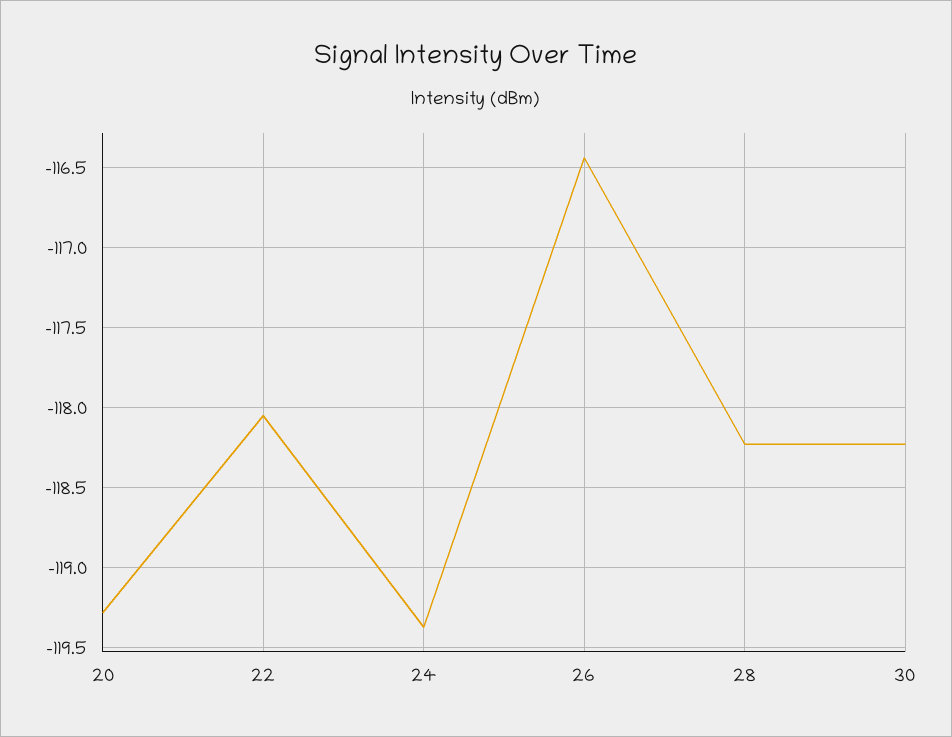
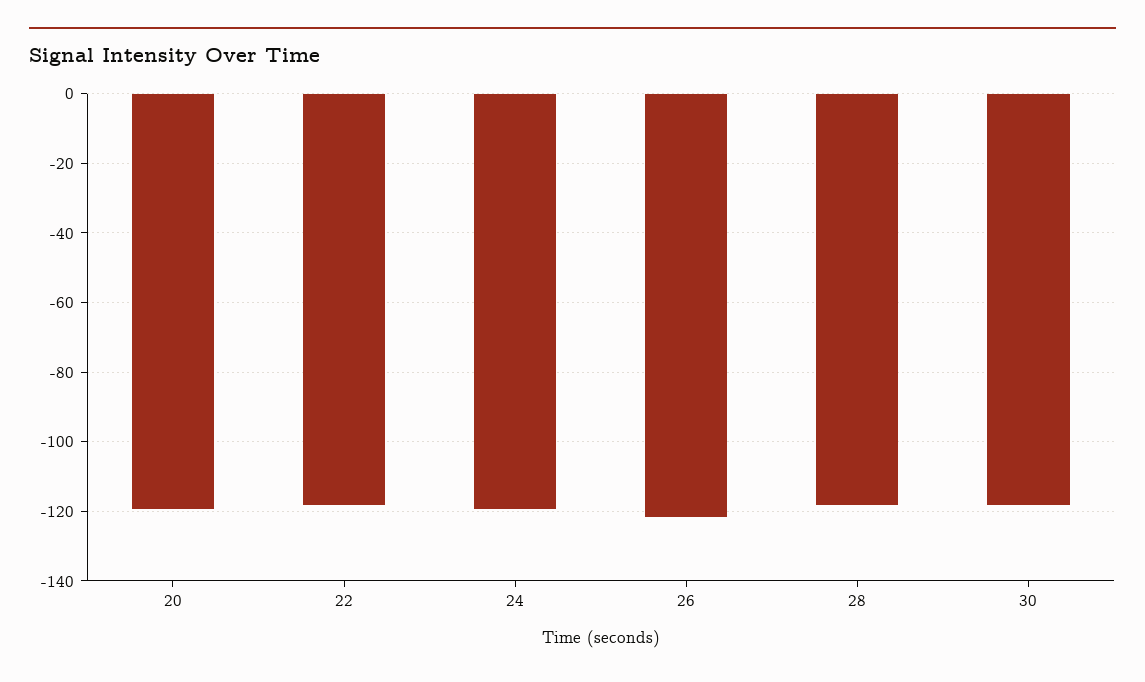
26: -116.45 -> -122

